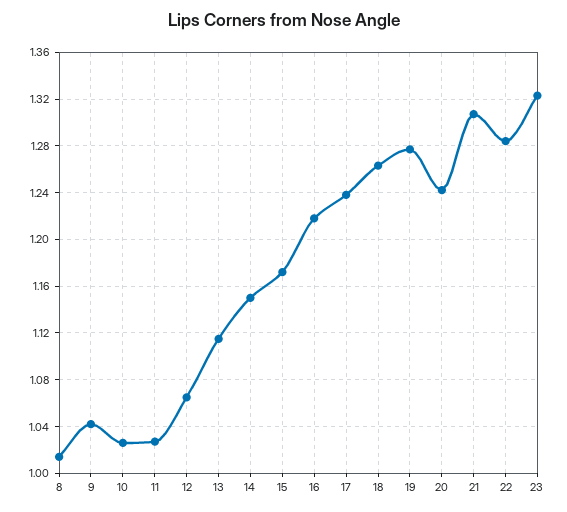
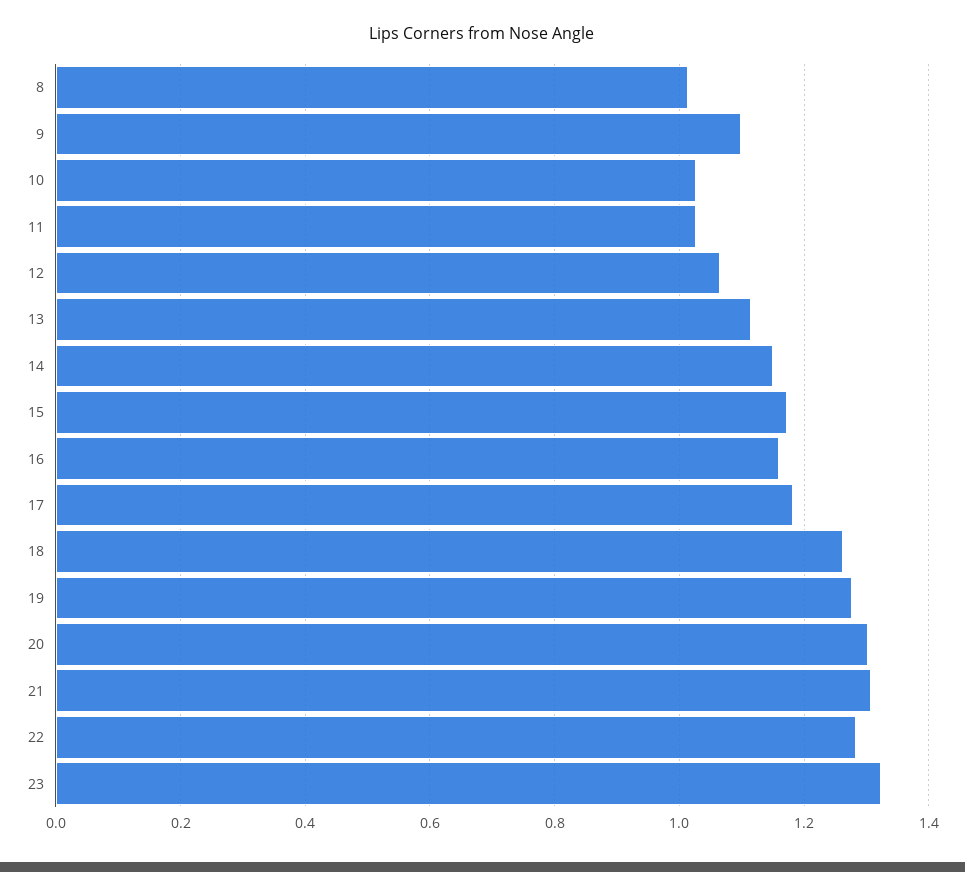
9: 1.04 -> 1.1
16: 1.22 -> 1.16
17: 1.24 -> 1.18
20: 1.24 -> 1.3

